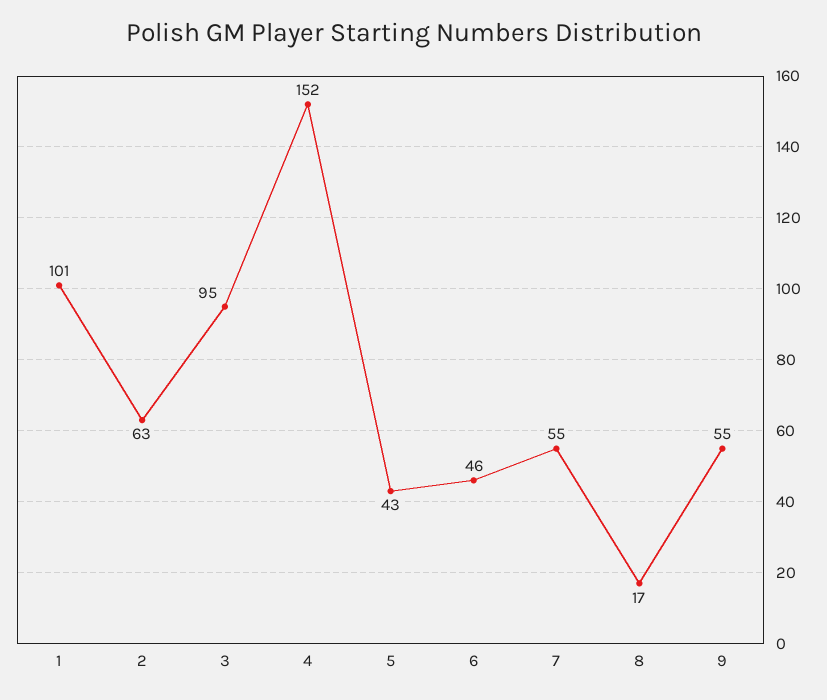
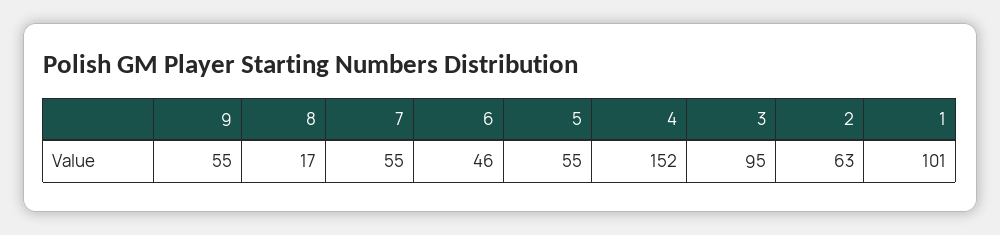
5: 43 -> 55

